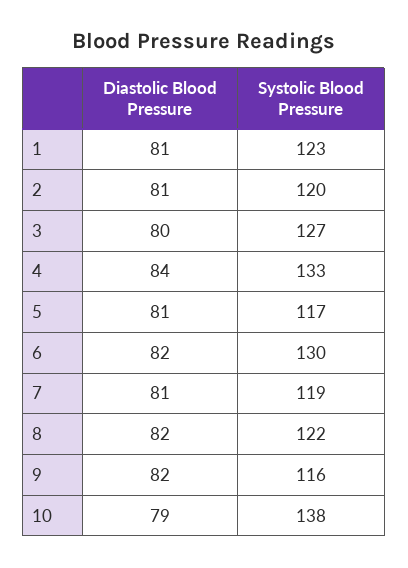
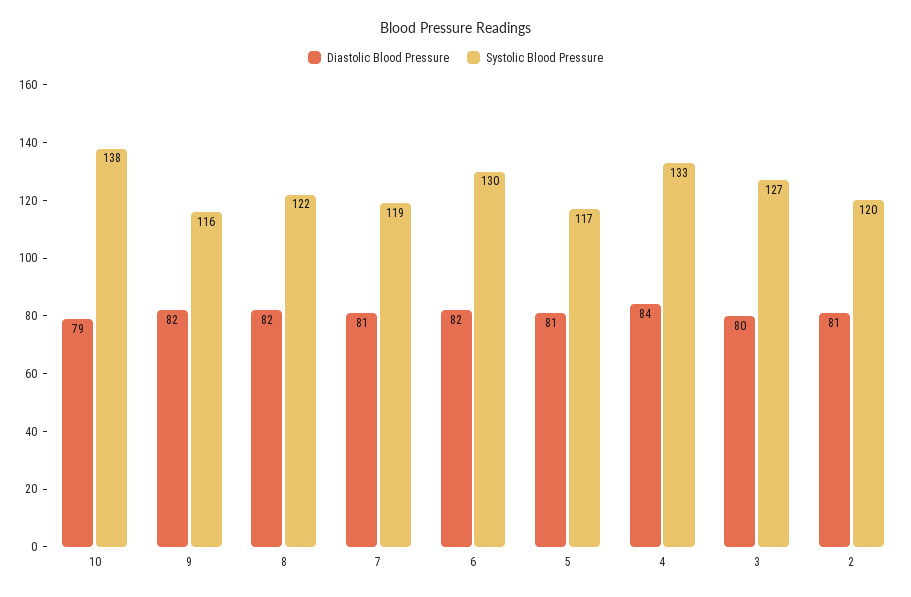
Diastolic Blood Pressure, 1: 81 -> none
Systolic Blood Pressure, 1: 123 -> none

